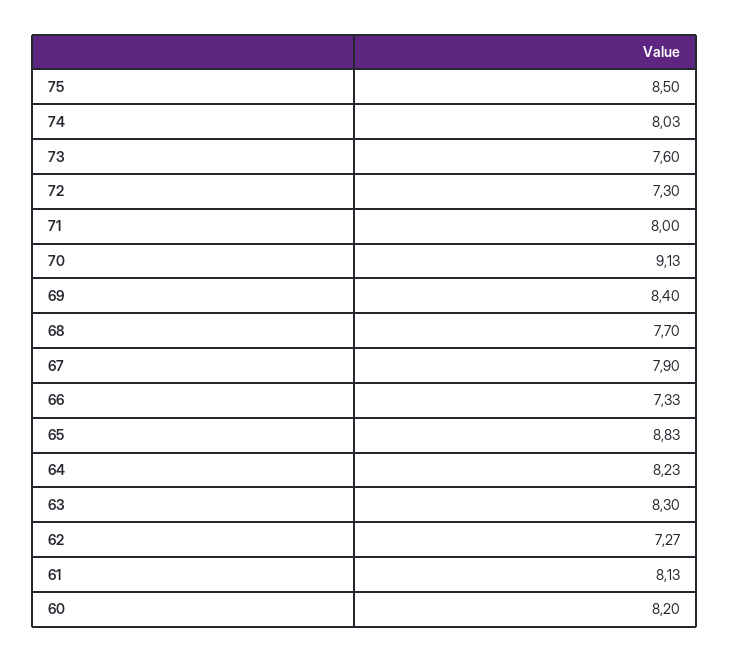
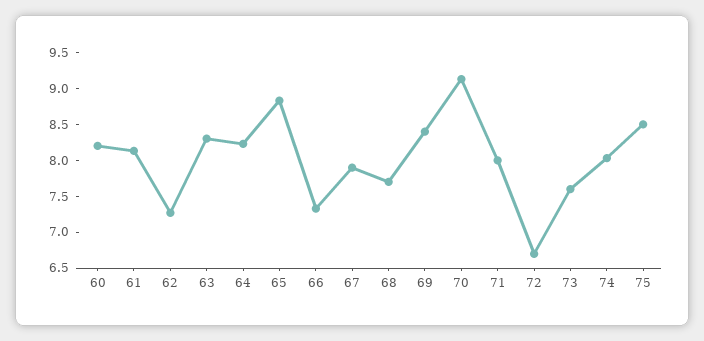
72: 7.3 -> 6.75

